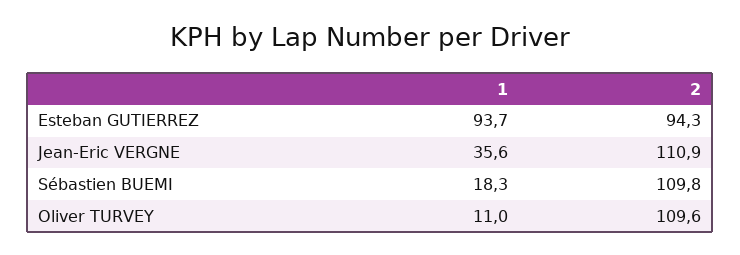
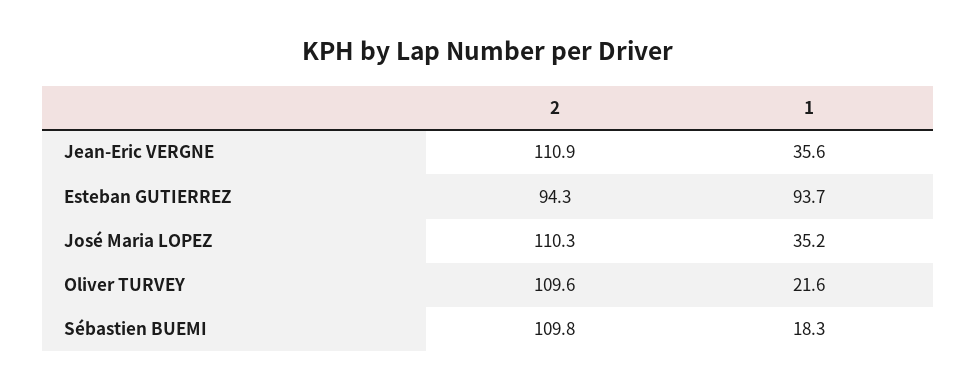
1, Oliver TURVEY: 11 -> 21.6
2, José Maria LOPEZ: none -> 110.3
1, José Maria LOPEZ: none -> 35.2

